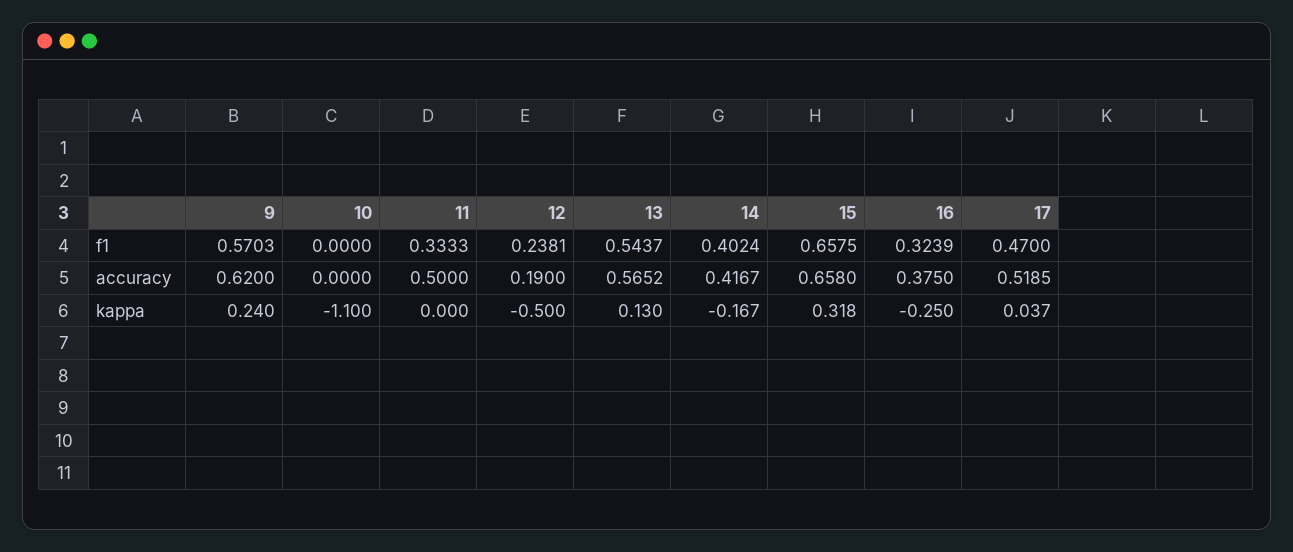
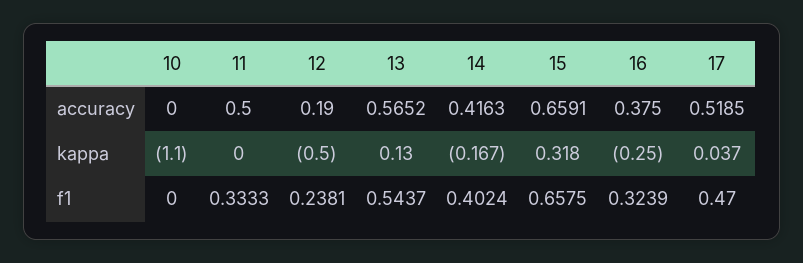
9, f1: 0.5703 -> none
9, accuracy: 0.62 -> none
14, accuracy: 0.4167 -> 0.4163
15, accuracy: 0.658 -> 0.6591
9, kappa: 0.24 -> none

